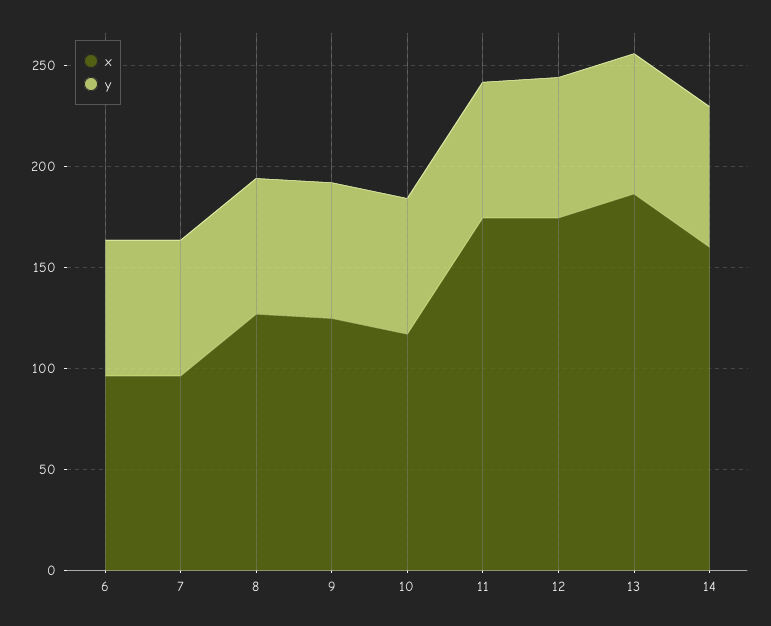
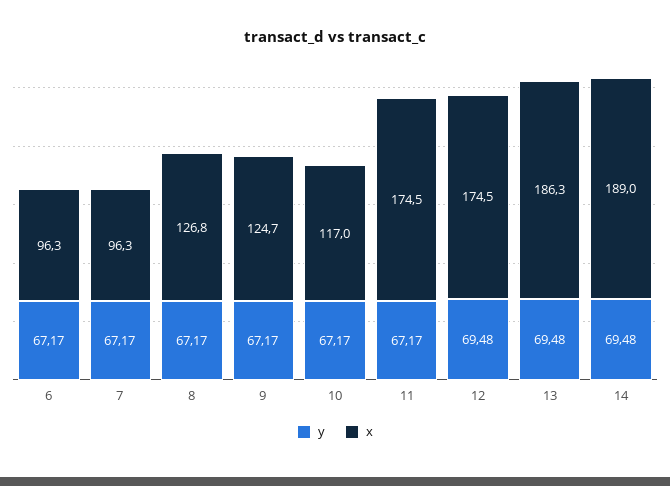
x, 14: 160 -> 189

